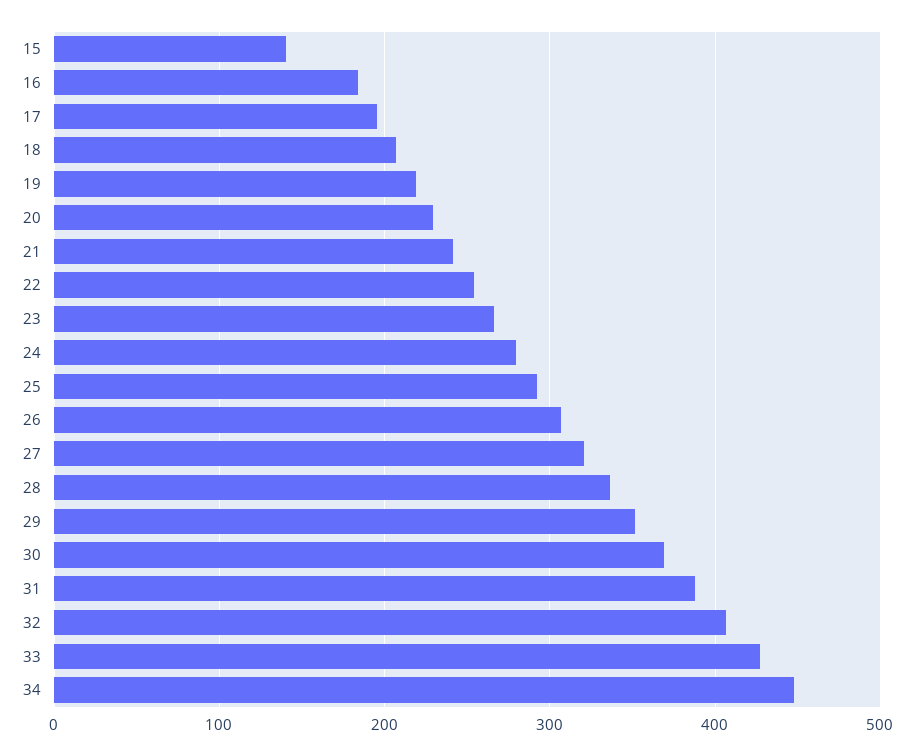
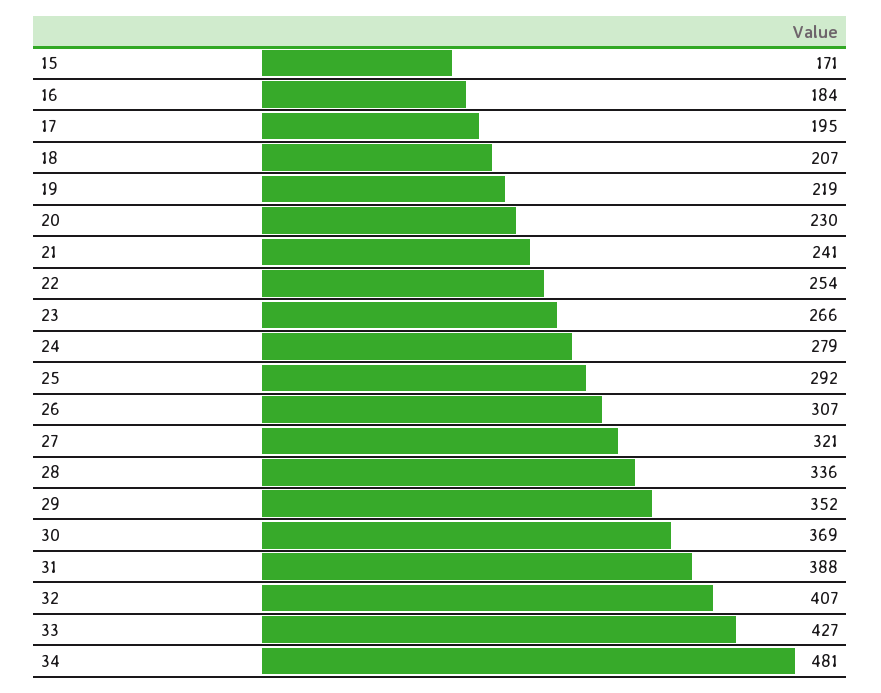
15: 140 -> 171
34: 450 -> 481

